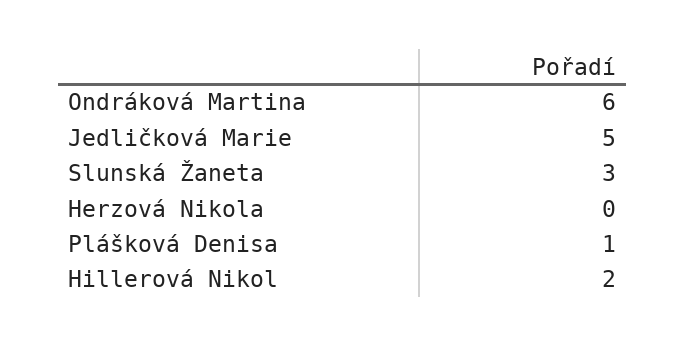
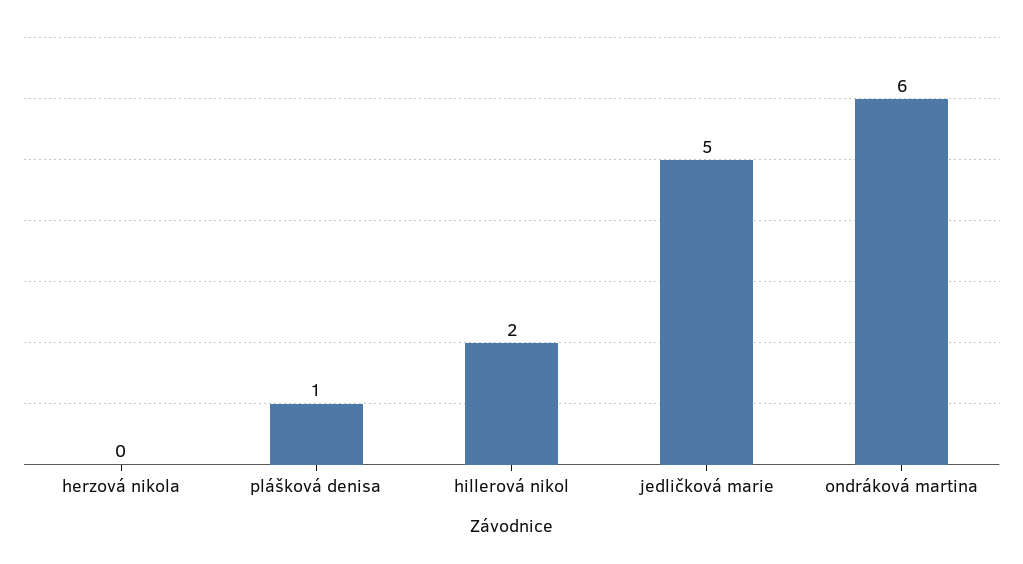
Slunská Žaneta: 3 -> none

